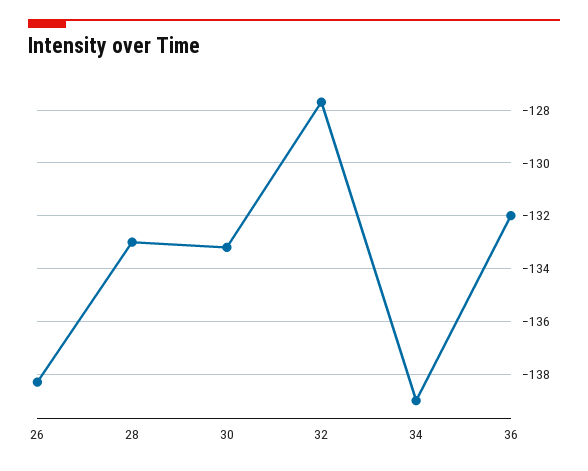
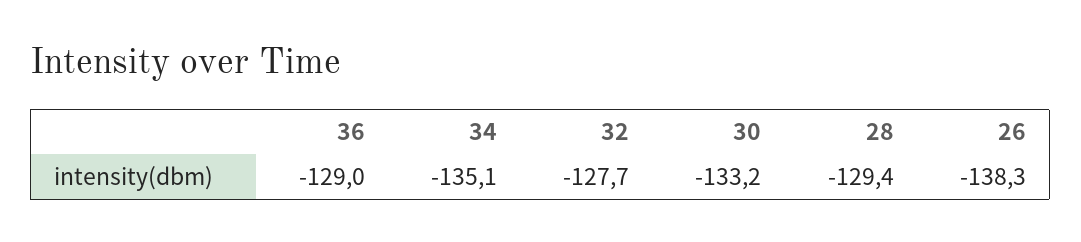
28: -133 -> -129.4
34: -139 -> -135.1
36: -132 -> -129

